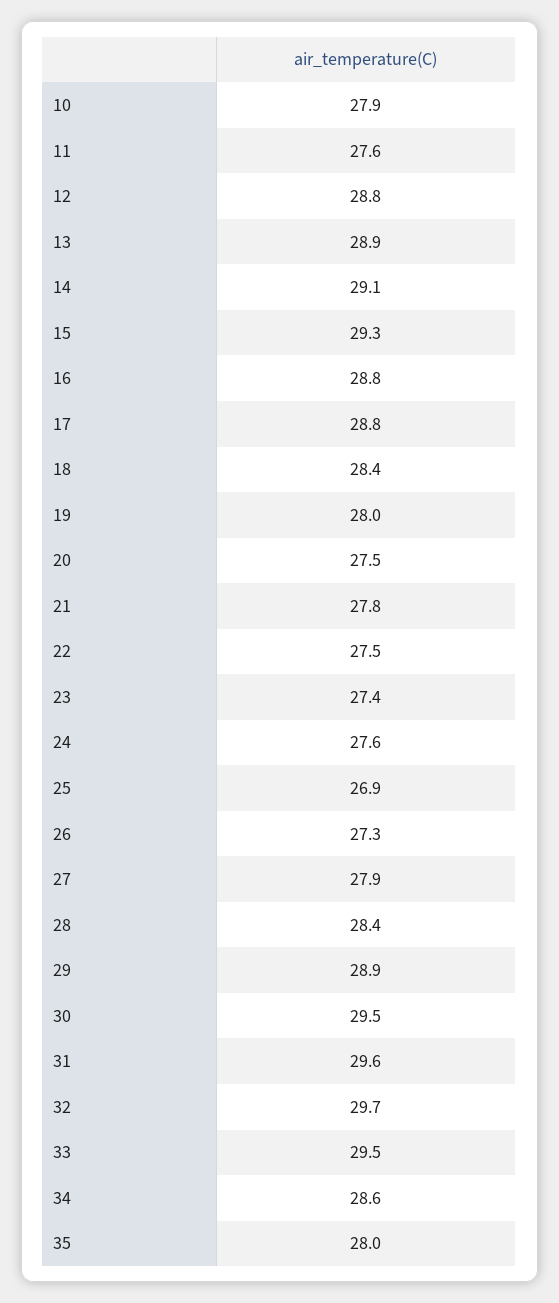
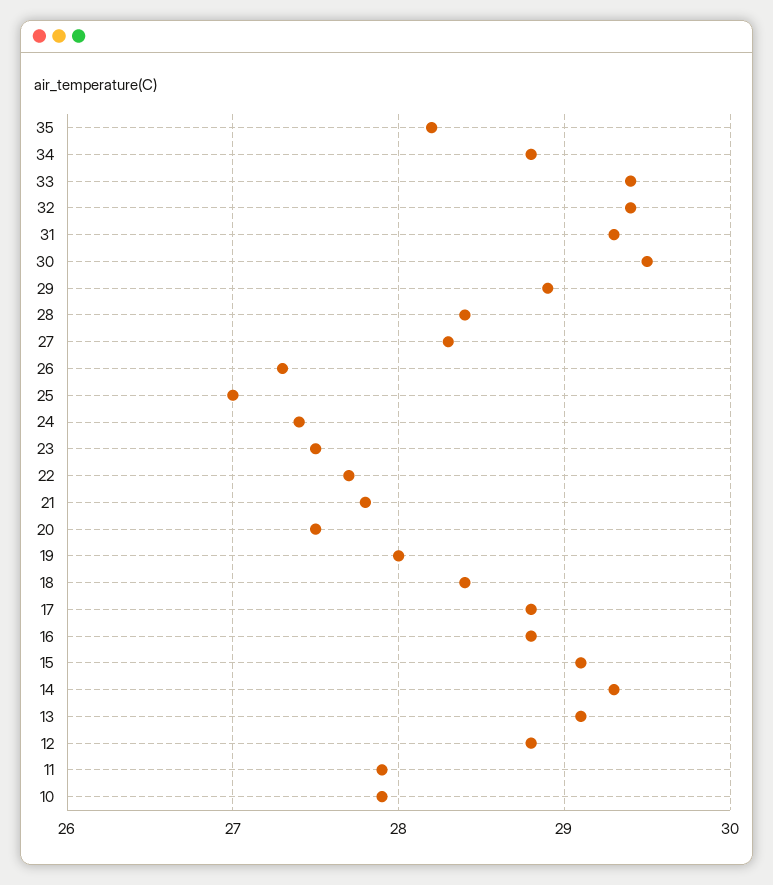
11: 27.6 -> 27.9
13: 28.9 -> 29.1
14: 29.1 -> 29.3
15: 29.3 -> 29.1
22: 27.5 -> 27.7
23: 27.4 -> 27.5
24: 27.6 -> 27.4
25: 26.9 -> 27
27: 27.9 -> 28.3
31: 29.6 -> 29.3
32: 29.7 -> 29.4
33: 29.5 -> 29.4
34: 28.6 -> 28.8
35: 28 -> 28.2

